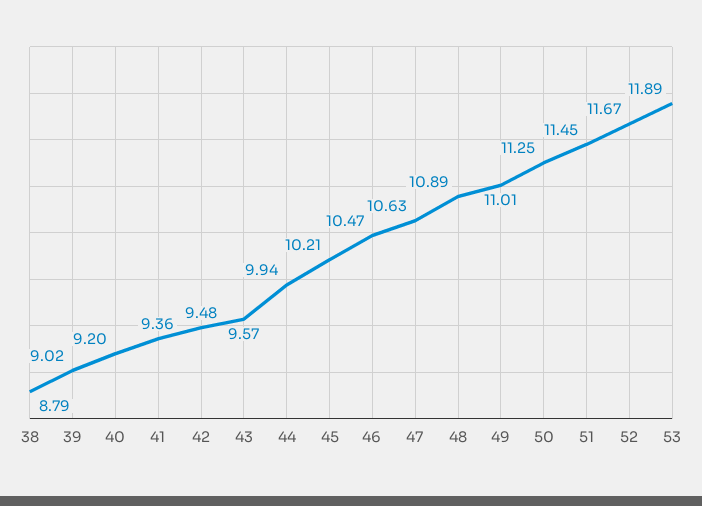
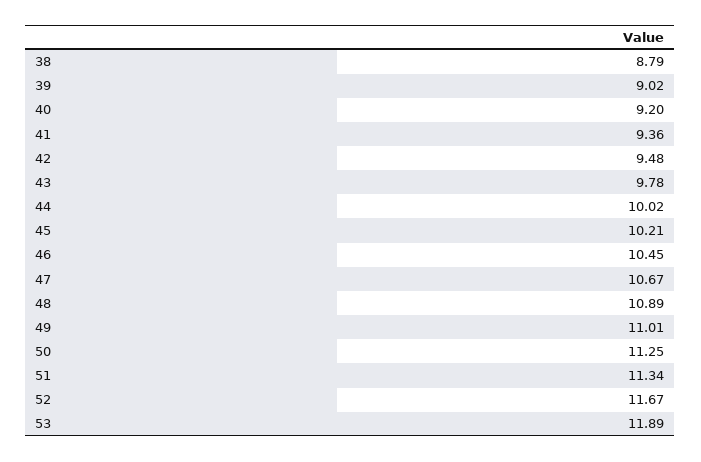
43: 9.57 -> 9.78
44: 9.94 -> 10.02
46: 10.47 -> 10.45
47: 10.63 -> 10.67
51: 11.45 -> 11.34

